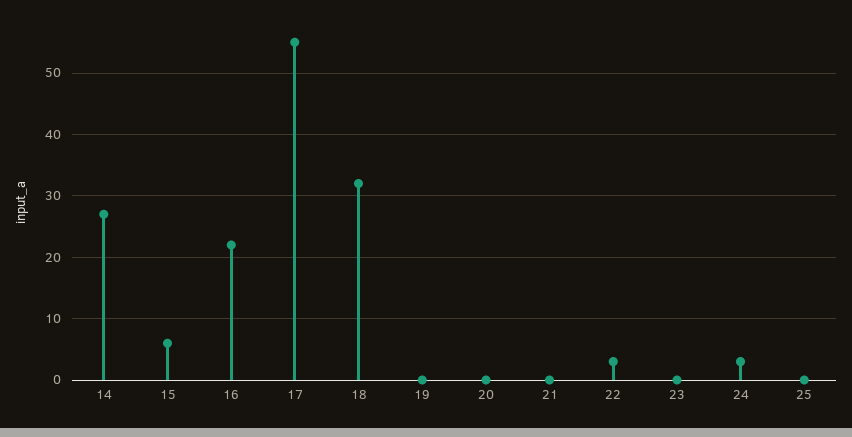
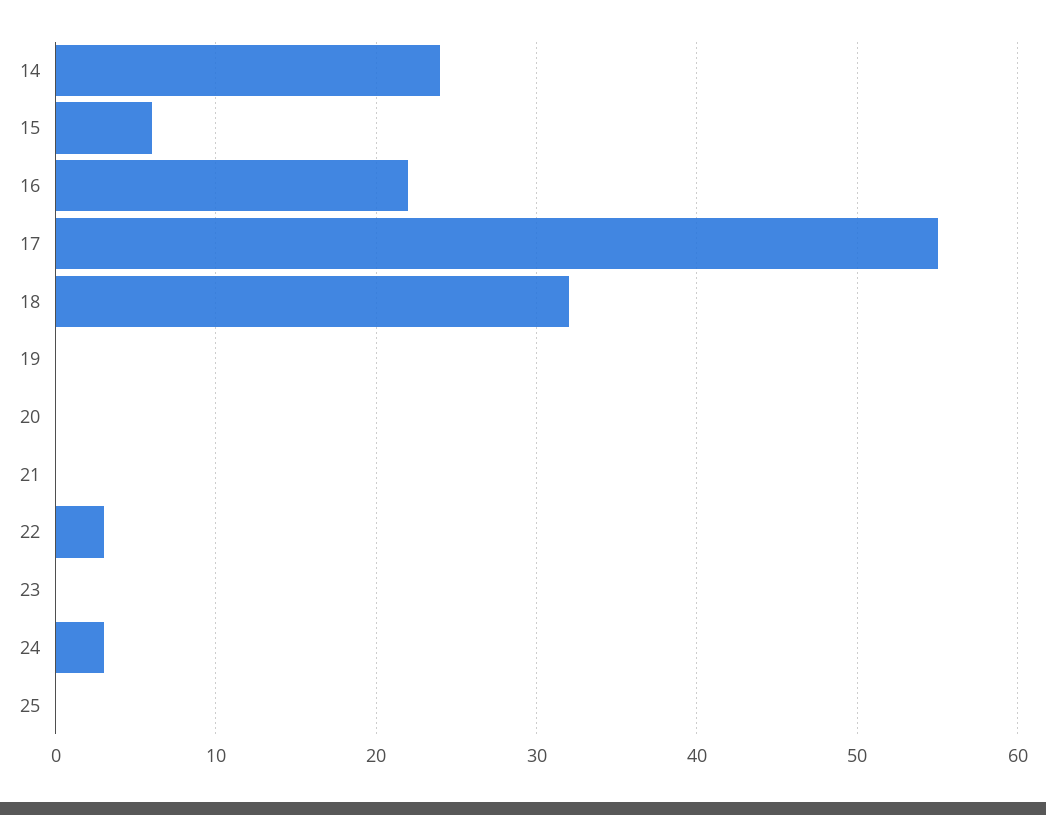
14: 27 -> 24

